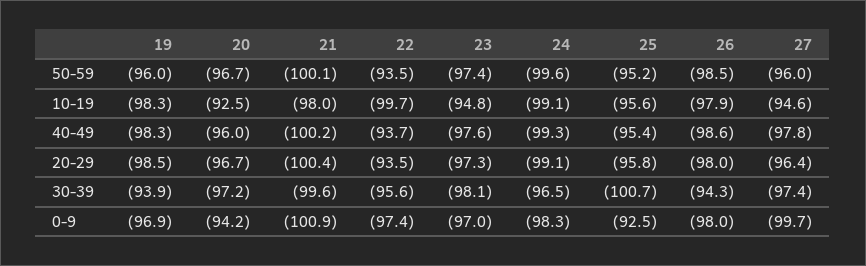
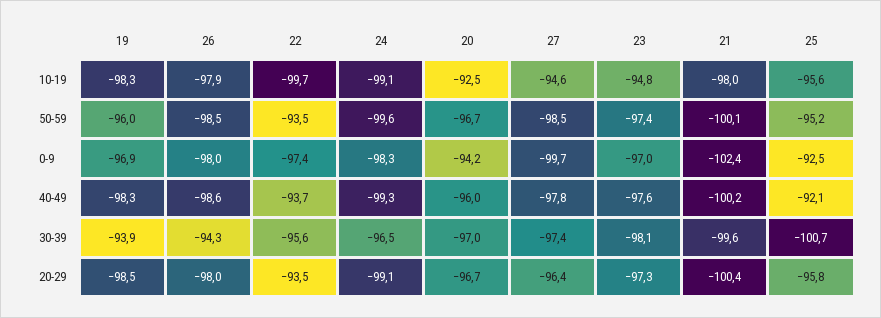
27, 50-59: -96 -> -98.5
25, 40-49: -95.4 -> -92.1
20, 30-39: -97.2 -> -97
21, 0-9: -100.9 -> -102.4

